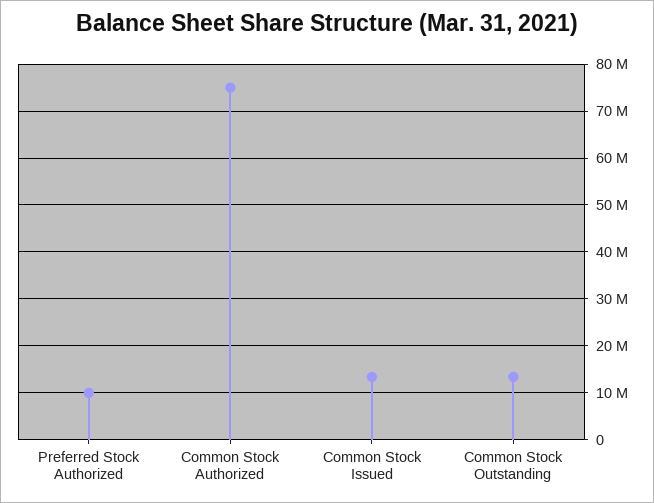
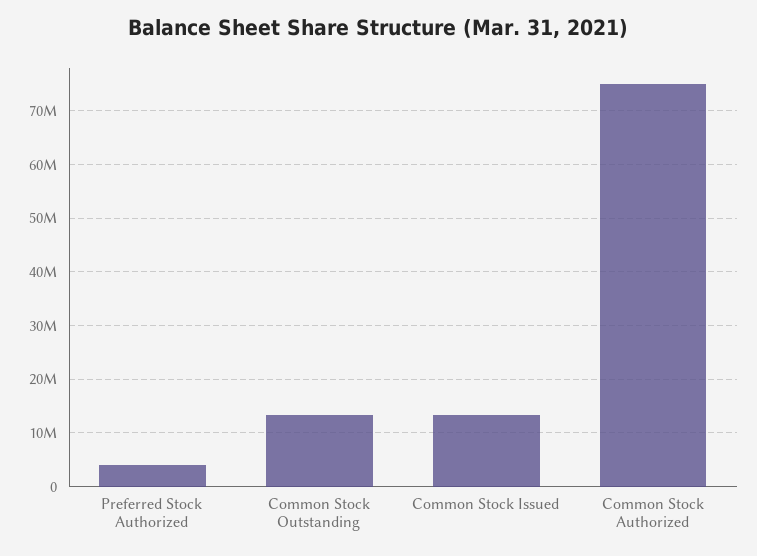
Preferred Stock Authorized: 10000000 -> 4000000

